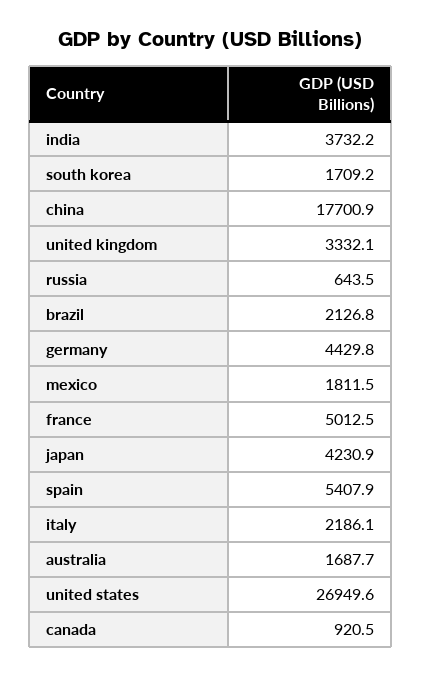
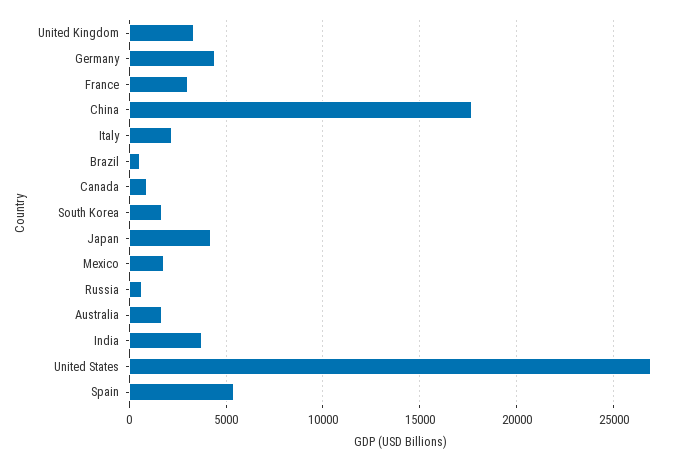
brazil: 2126.8 -> 500
france: 5012.5 -> 3000

